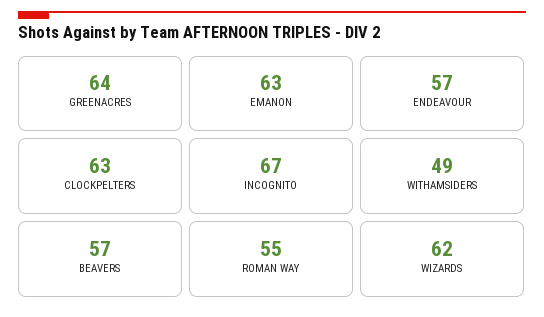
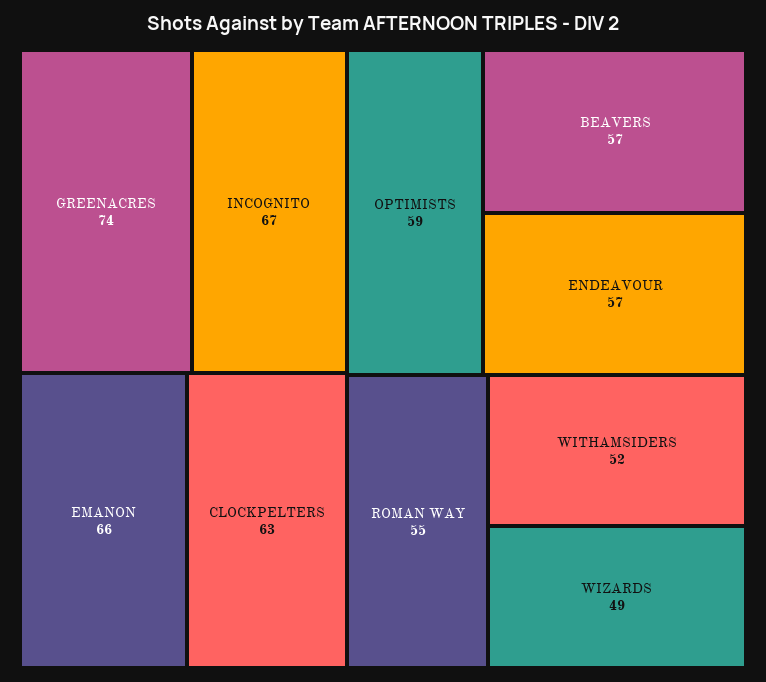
GREENACRES: 64 -> 74
EMANON: 63 -> 66
WITHAMSIDERS: 49 -> 52
WIZARDS: 62 -> 49
OPTIMISTS: none -> 59

